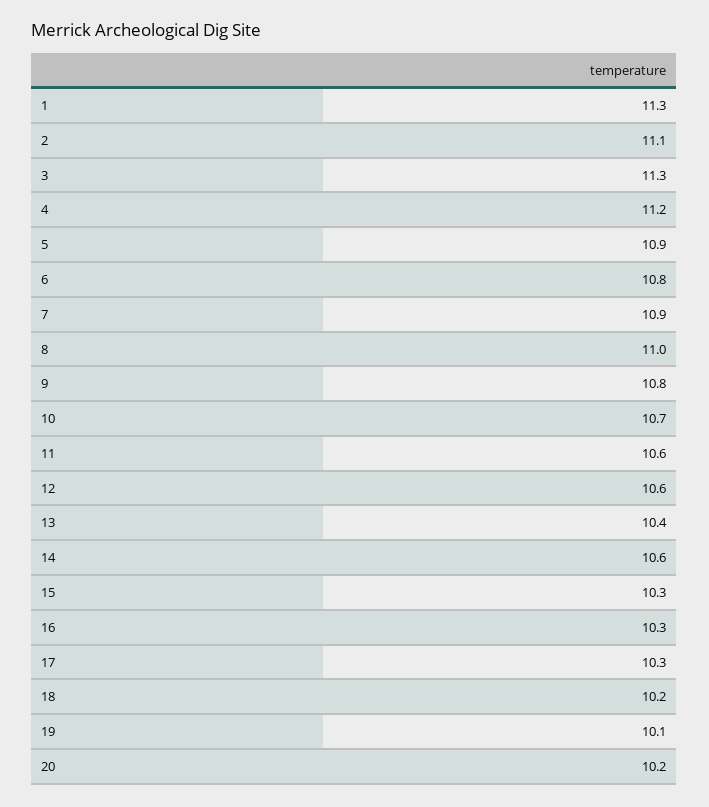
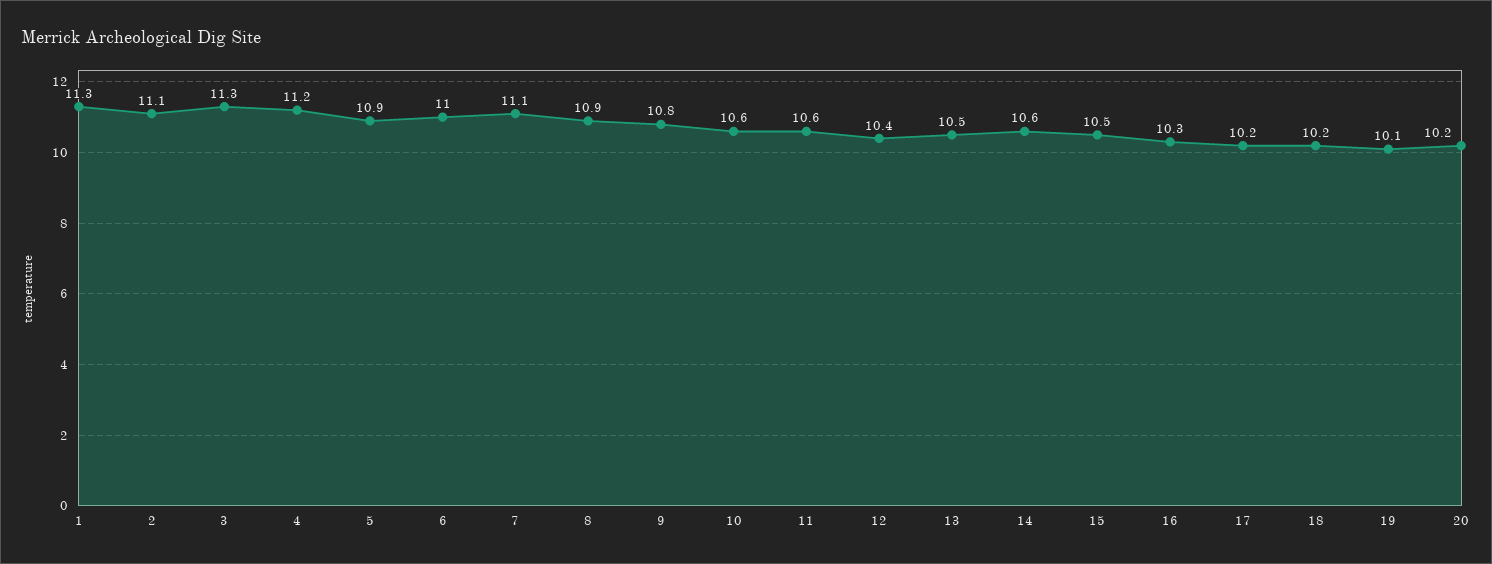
6: 10.8 -> 11
7: 10.9 -> 11.1
8: 11 -> 10.9
10: 10.7 -> 10.6
12: 10.6 -> 10.4
13: 10.4 -> 10.5
15: 10.3 -> 10.5
17: 10.3 -> 10.2

